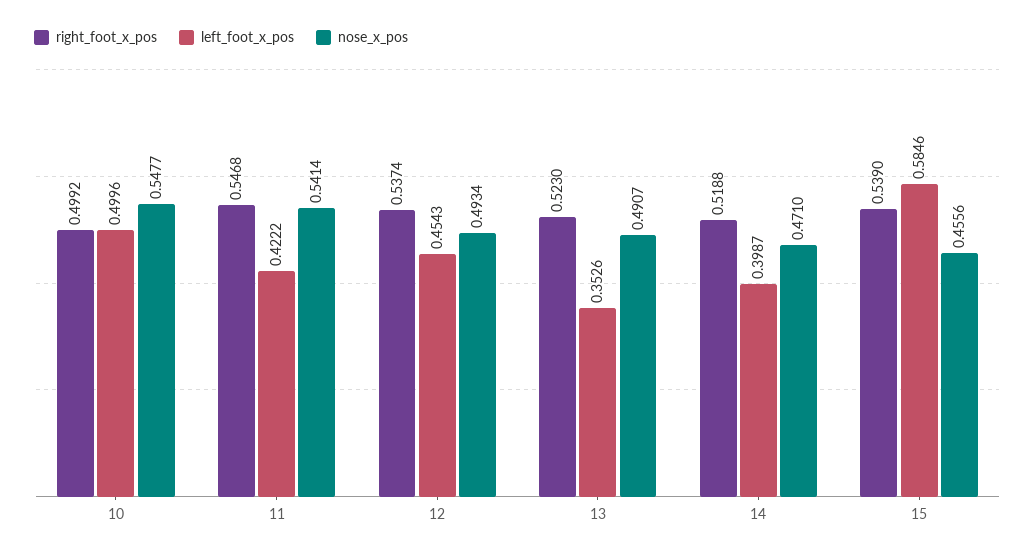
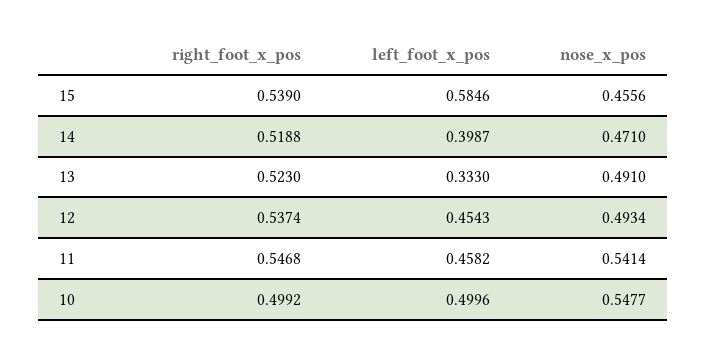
left_foot_x_pos, 11: 0.4222 -> 0.4582
left_foot_x_pos, 13: 0.3526 -> 0.333
nose_x_pos, 13: 0.4907 -> 0.491

